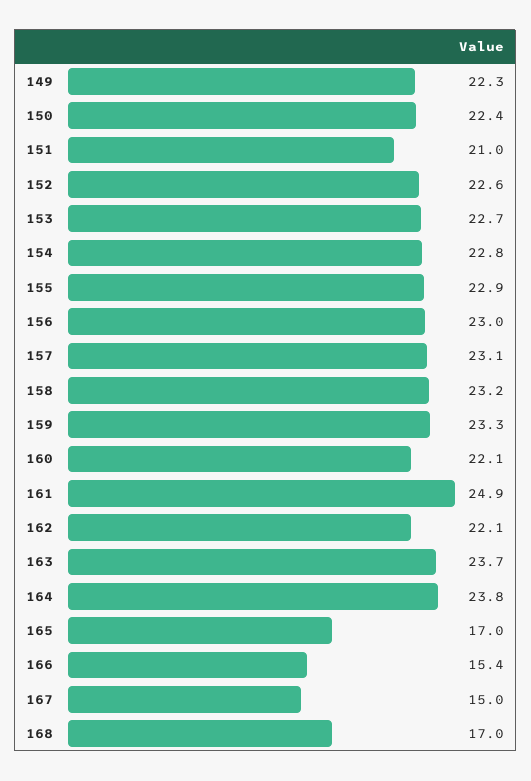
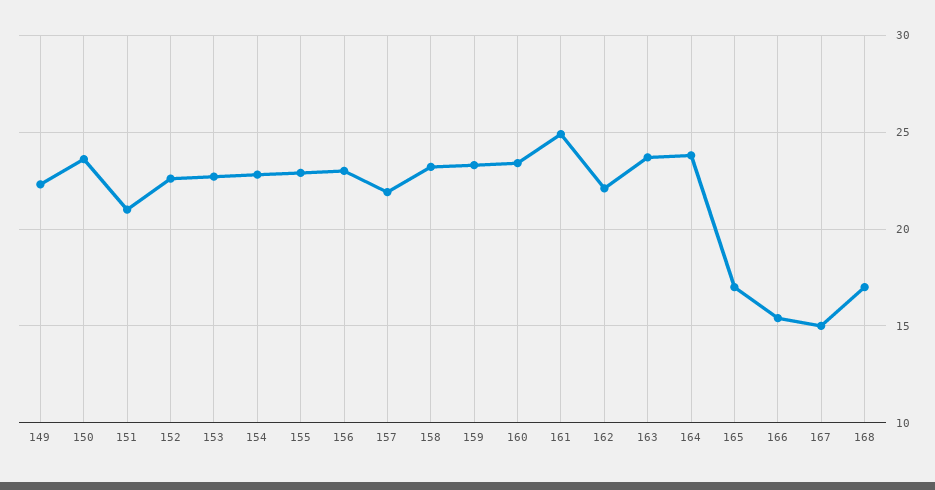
150: 22.4 -> 23.5
157: 23.1 -> 22
160: 22.1 -> 23.5

